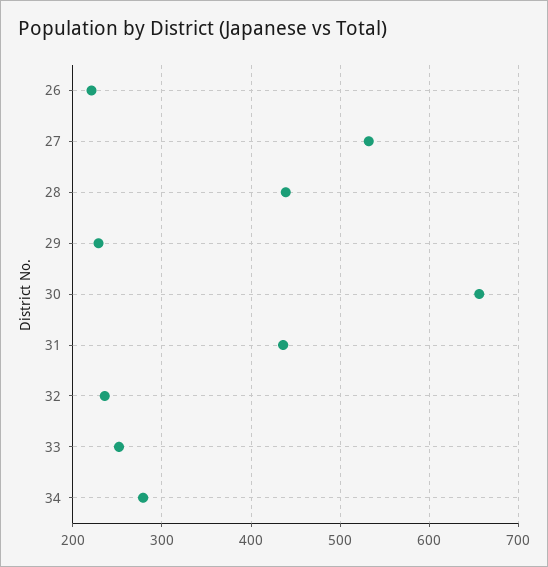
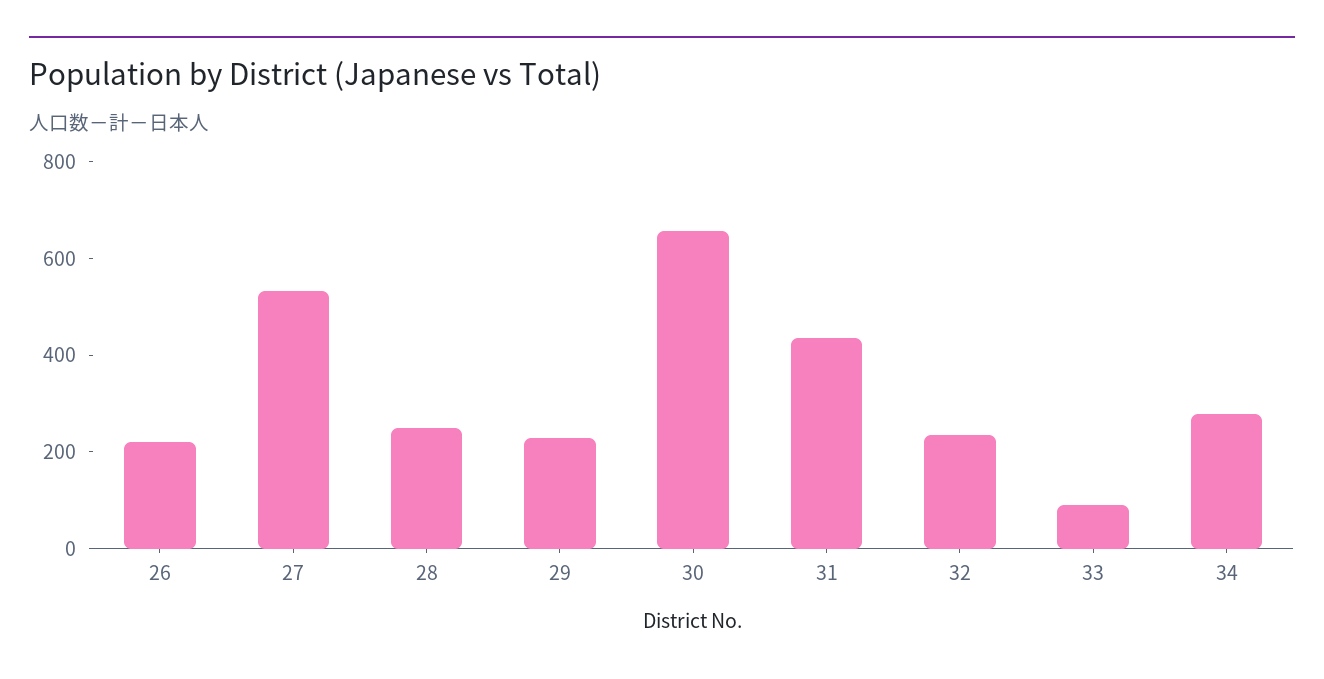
28: 440 -> 250
33: 250 -> 100

